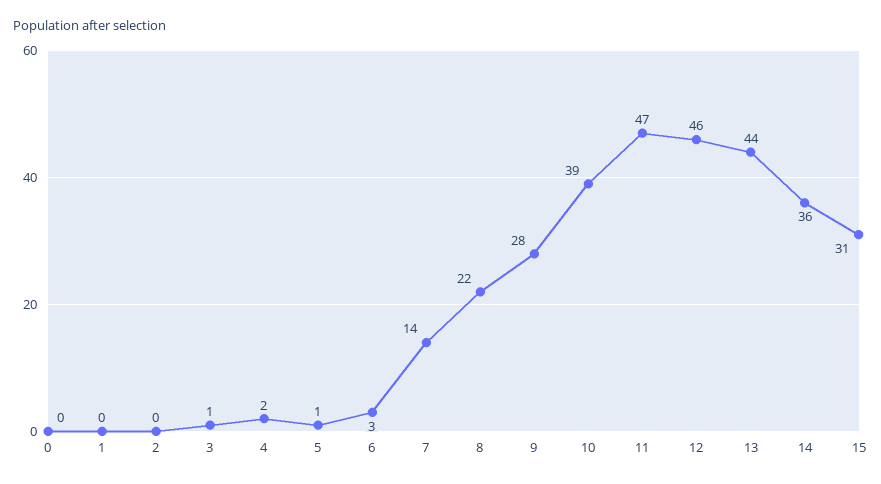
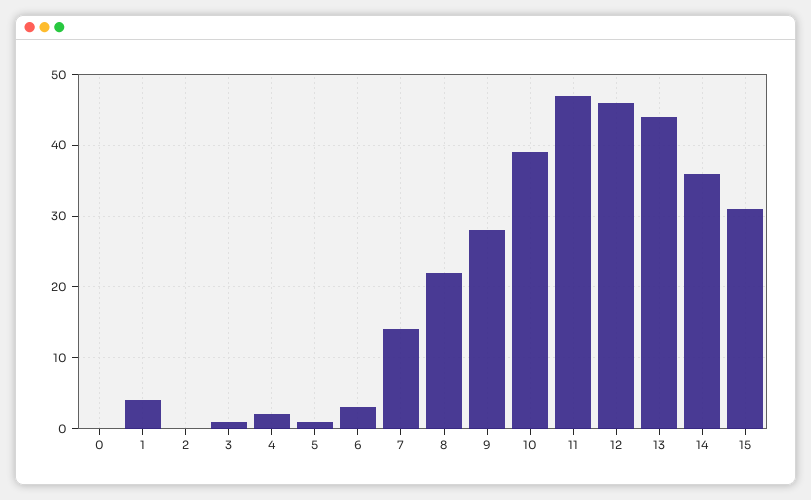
1: 0 -> 4

